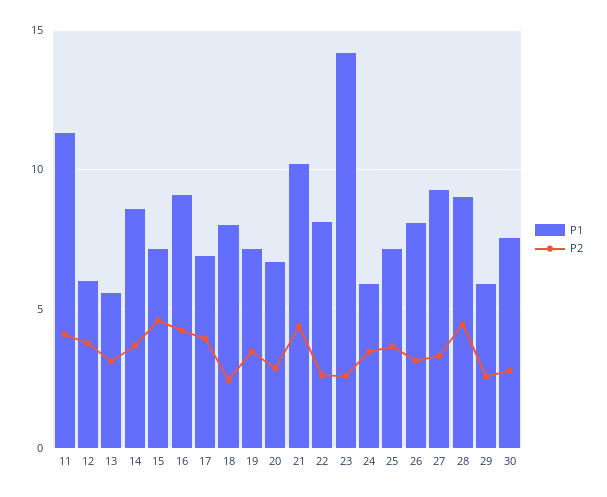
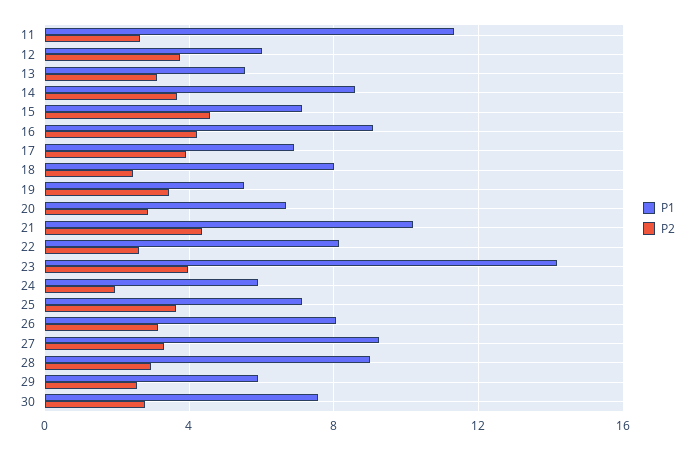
P2, 11: 4 -> 2.5
P1, 19: 7 -> 5.5
P2, 23: 2.5 -> 4
P2, 24: 3.5 -> 2
P2, 28: 4.5 -> 3

